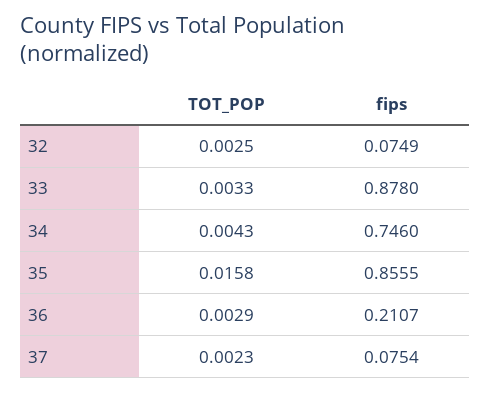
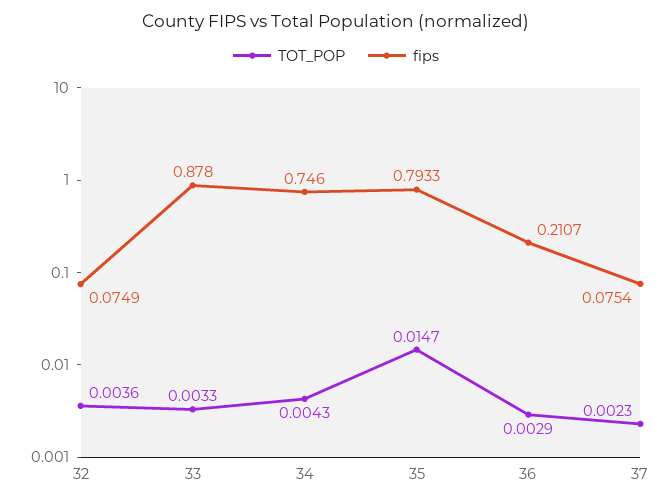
TOT_POP, 32: 0.0025 -> 0.0036
TOT_POP, 35: 0.0158 -> 0.0147
fips, 35: 0.8555 -> 0.7933

